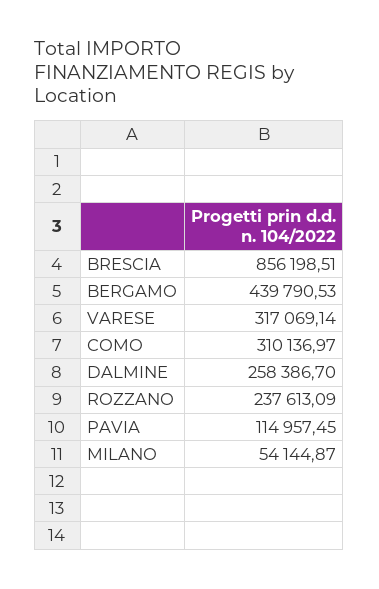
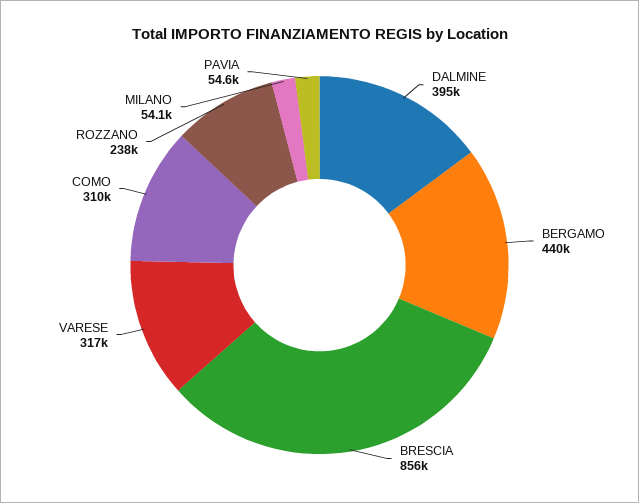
DALMINE: 258386.7 -> 395000
PAVIA: 114957.45 -> 54600

